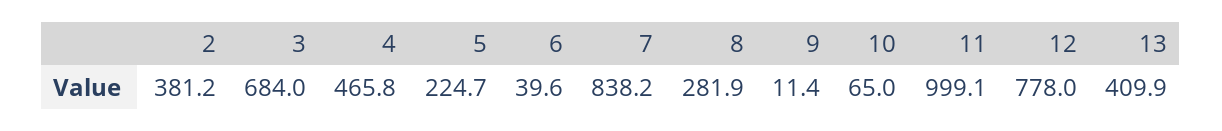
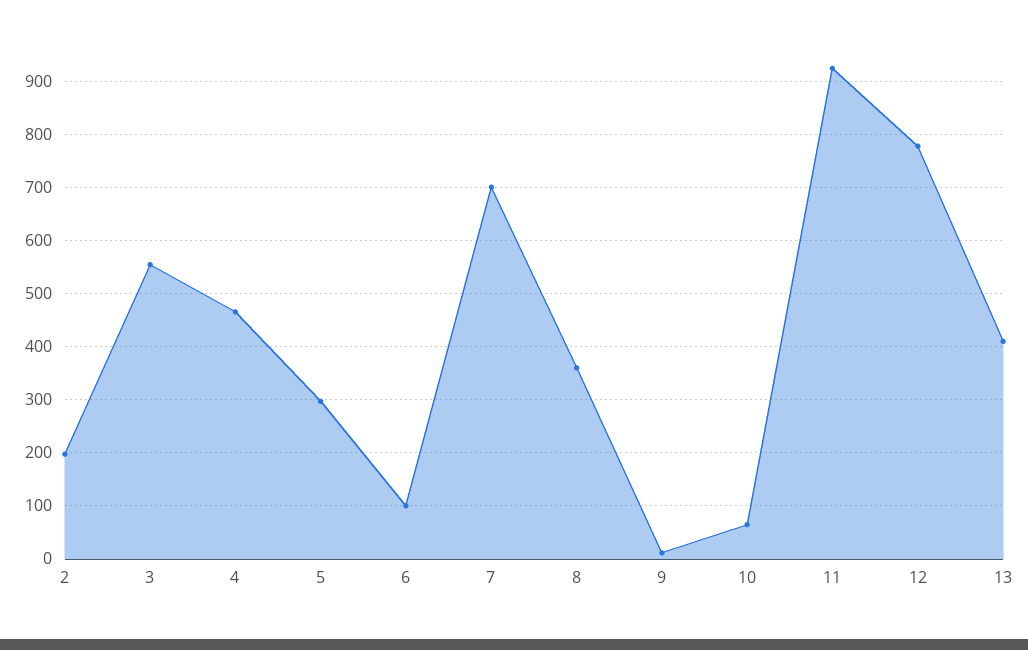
2: 381.2 -> 200
3: 684 -> 560
5: 224.7 -> 300
6: 39.6 -> 100
7: 838.2 -> 700
8: 281.9 -> 360
11: 999.1 -> 920

